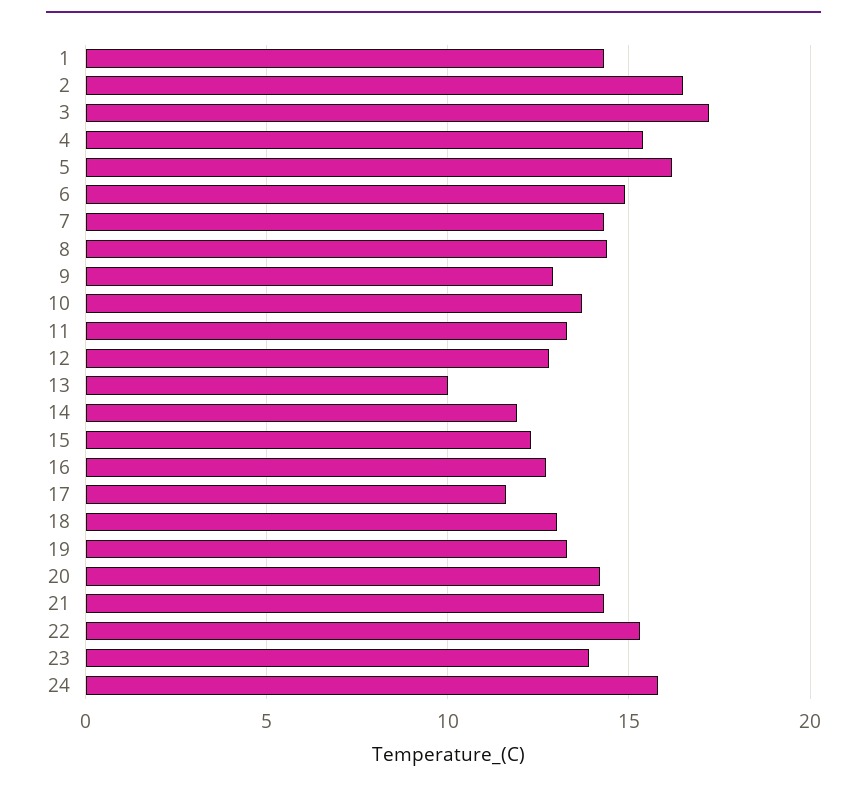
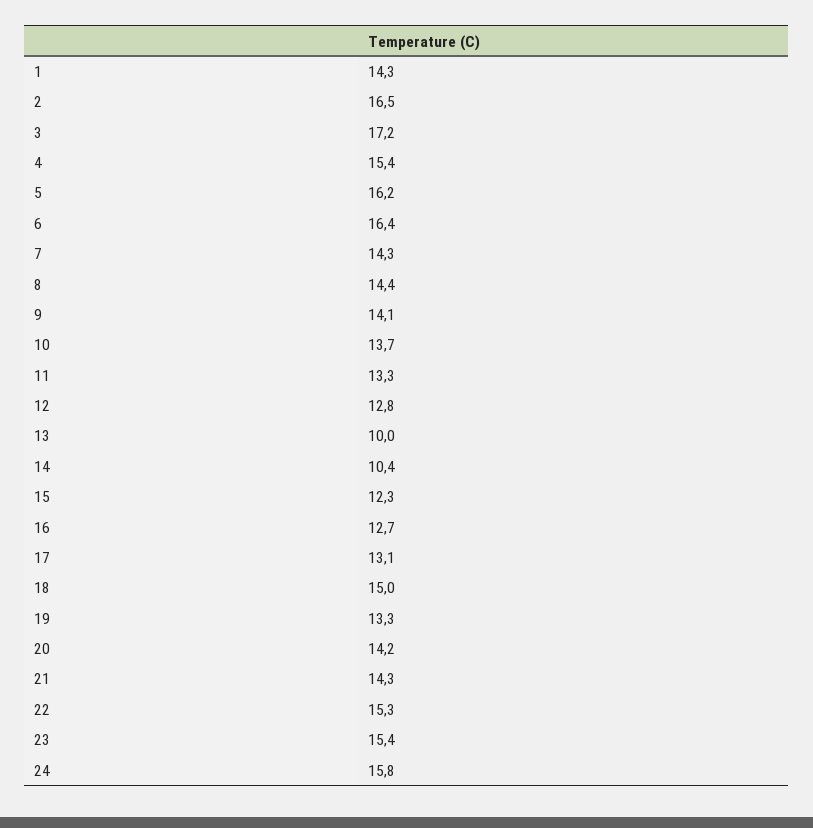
6: 15 -> 16.4
9: 13 -> 14.1
14: 12 -> 10.4
17: 11.5 -> 13.1
18: 13 -> 15
23: 14 -> 15.4

